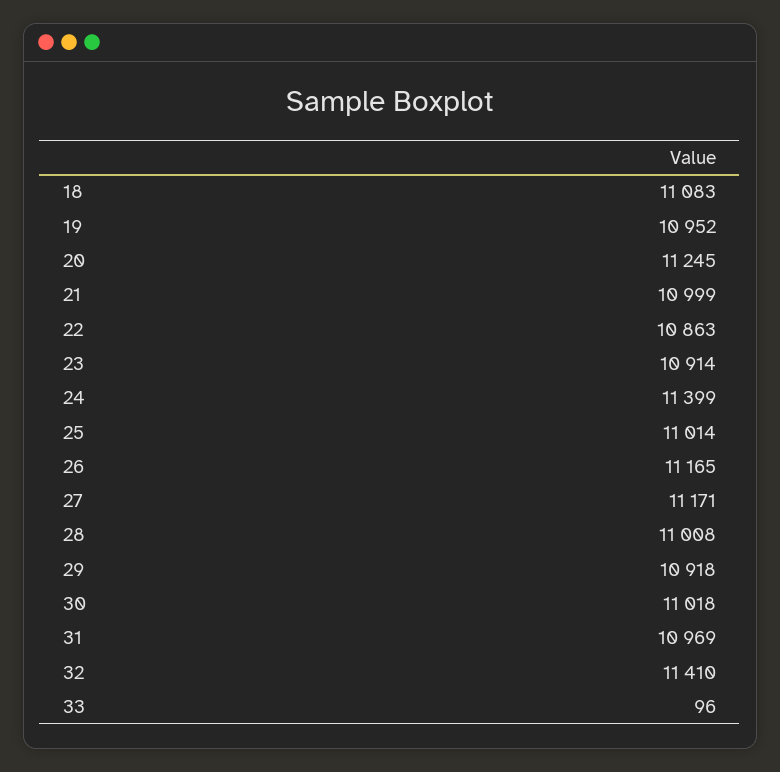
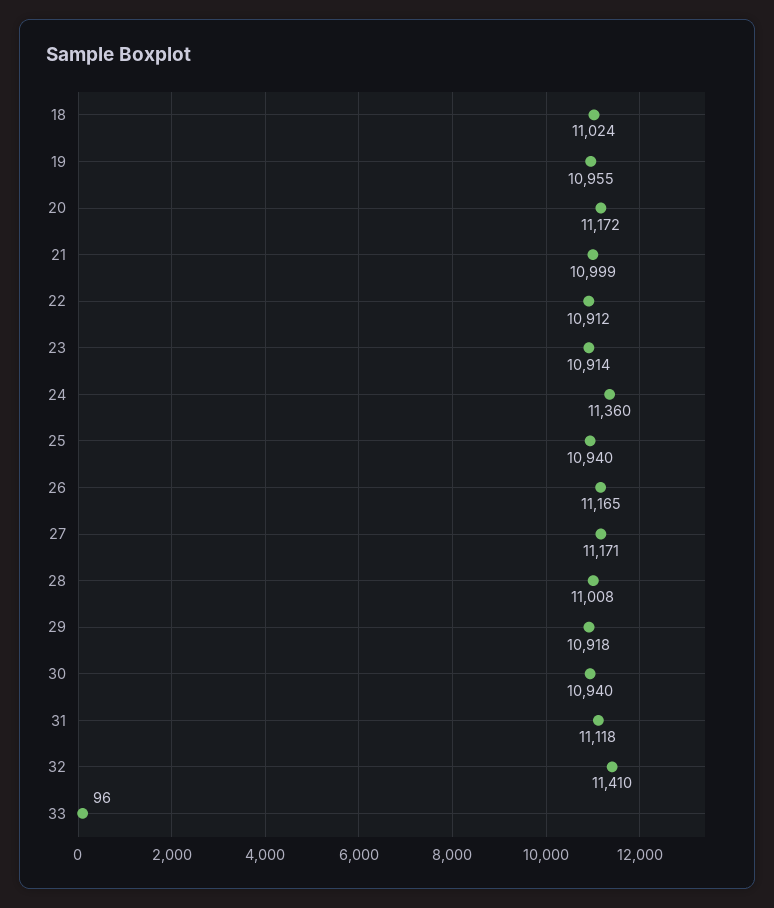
18: 11083 -> 11024
19: 10952 -> 10955
20: 11245 -> 11172
22: 10863 -> 10912
24: 11399 -> 11360
25: 11014 -> 10940
30: 11018 -> 10940
31: 10969 -> 11118

